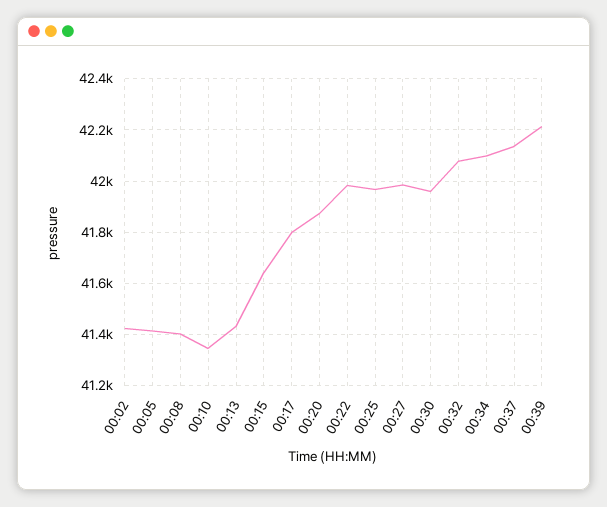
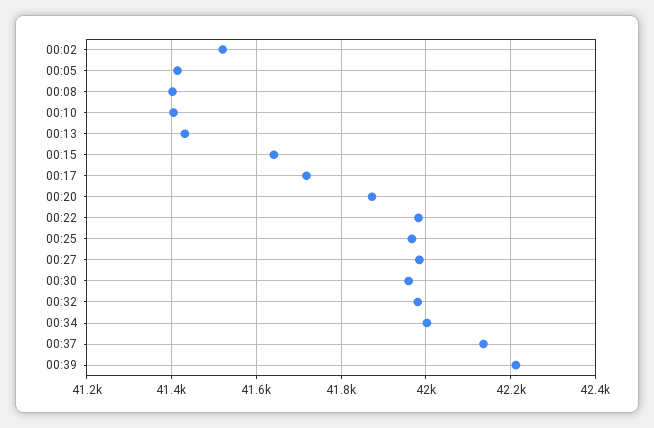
00:02: 41425 -> 41520
00:10: 41350 -> 41400
00:17: 41800 -> 41720
00:32: 42075 -> 41980
00:34: 42100 -> 42000

